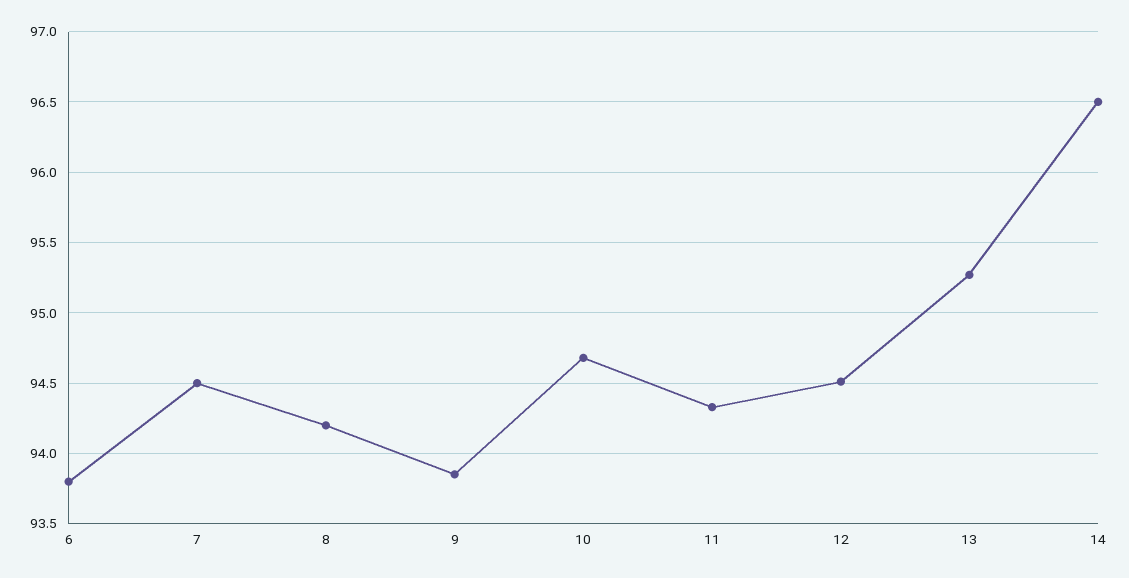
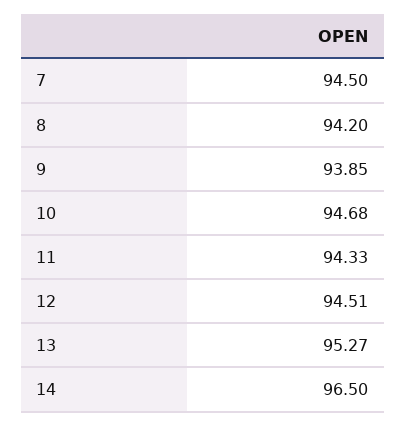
6: 93.8 -> none

